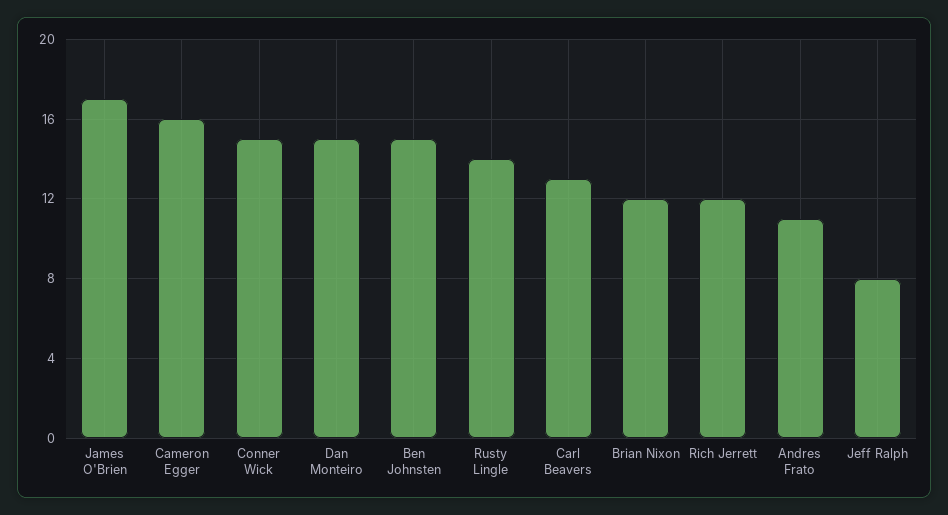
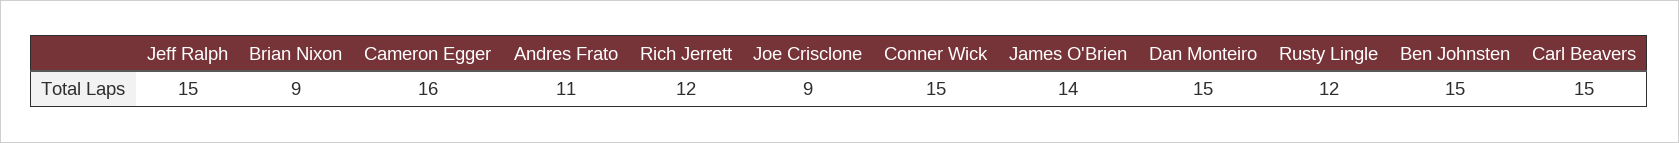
James O'Brien: 17 -> 14
Rusty Lingle: 14 -> 12
Carl Beavers: 13 -> 15
Brian Nixon: 12 -> 9
Jeff Ralph: 8 -> 15
Joe Crisclone: none -> 9

